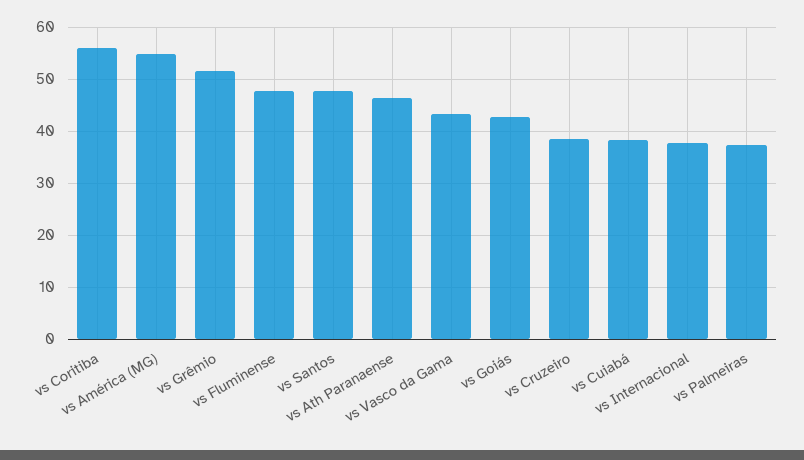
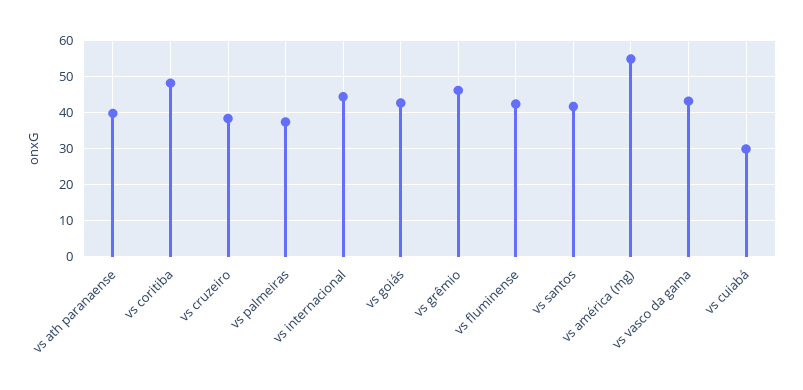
vs Coritiba: 56 -> 48
vs Grêmio: 52 -> 46
vs Fluminense: 48 -> 42
vs Santos: 48 -> 42
vs Ath Paranaense: 46 -> 40
vs Cuiabá: 38 -> 30
vs Internacional: 38 -> 44

